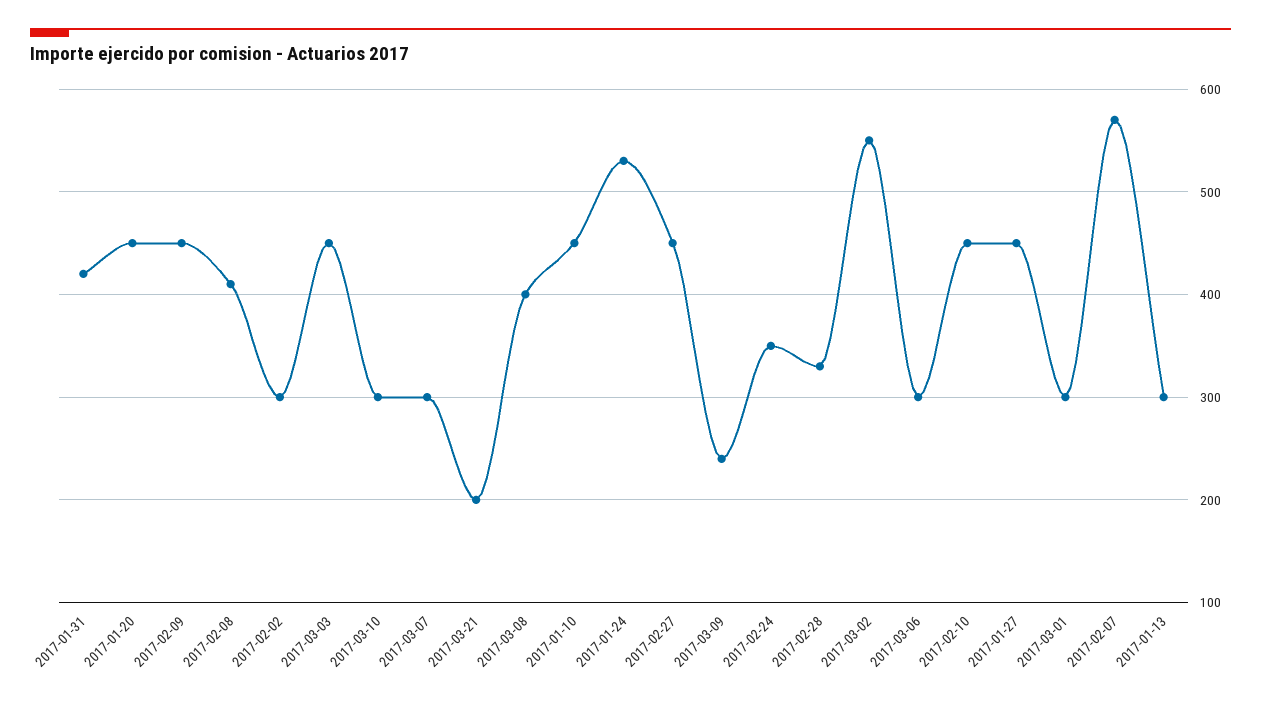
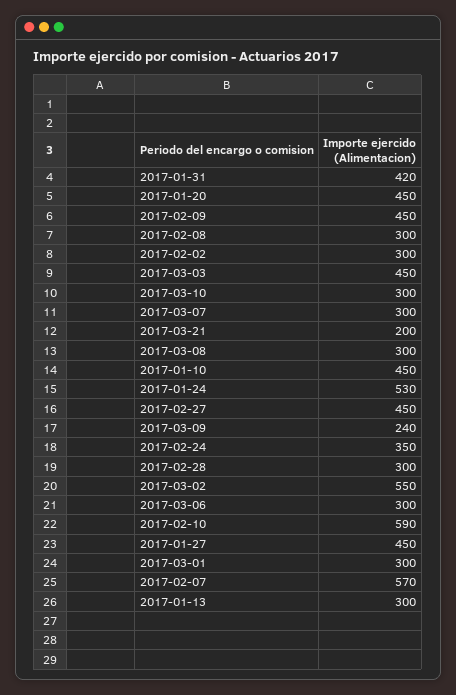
2017-02-08: 410 -> 300
2017-03-08: 400 -> 300
2017-02-28: 330 -> 300
2017-02-10: 450 -> 590

